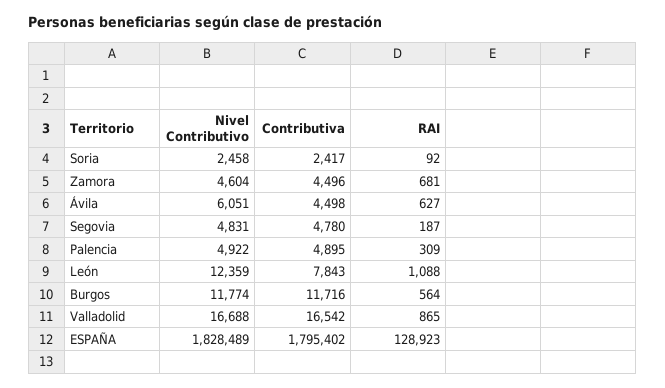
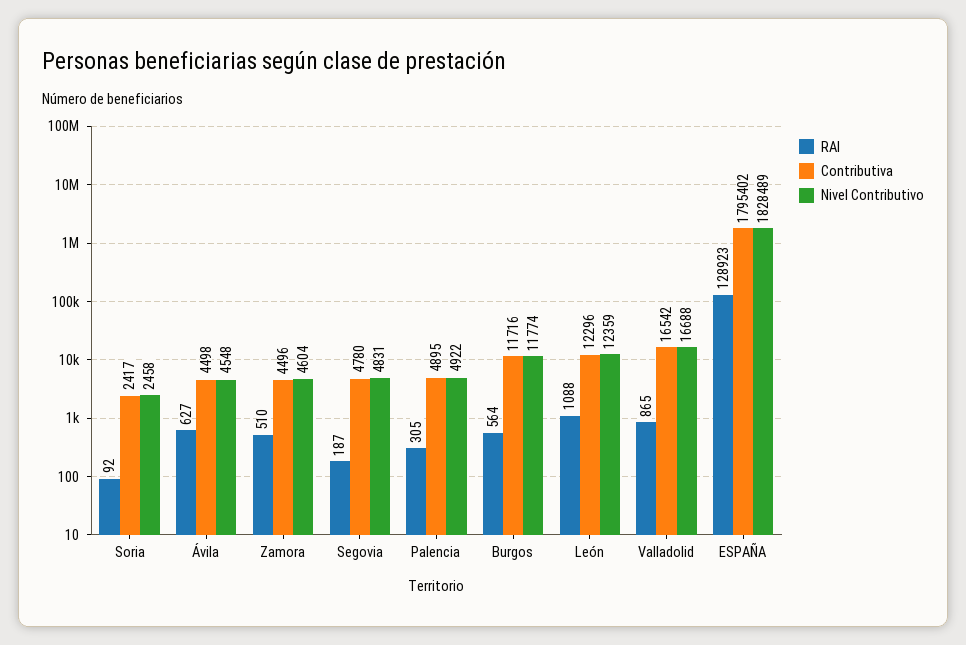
RAI, Zamora: 681 -> 510
Nivel Contributivo, Ávila: 6051 -> 4548
RAI, Palencia: 309 -> 305
Contributiva, León: 7843 -> 12296

